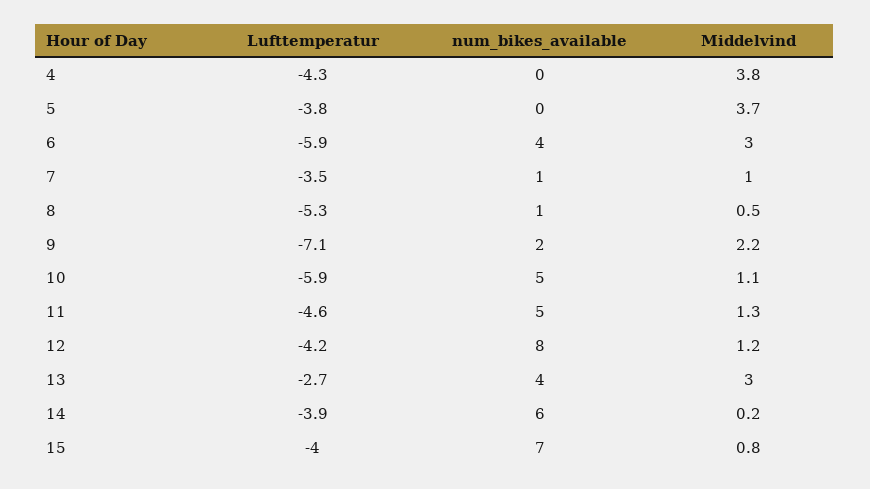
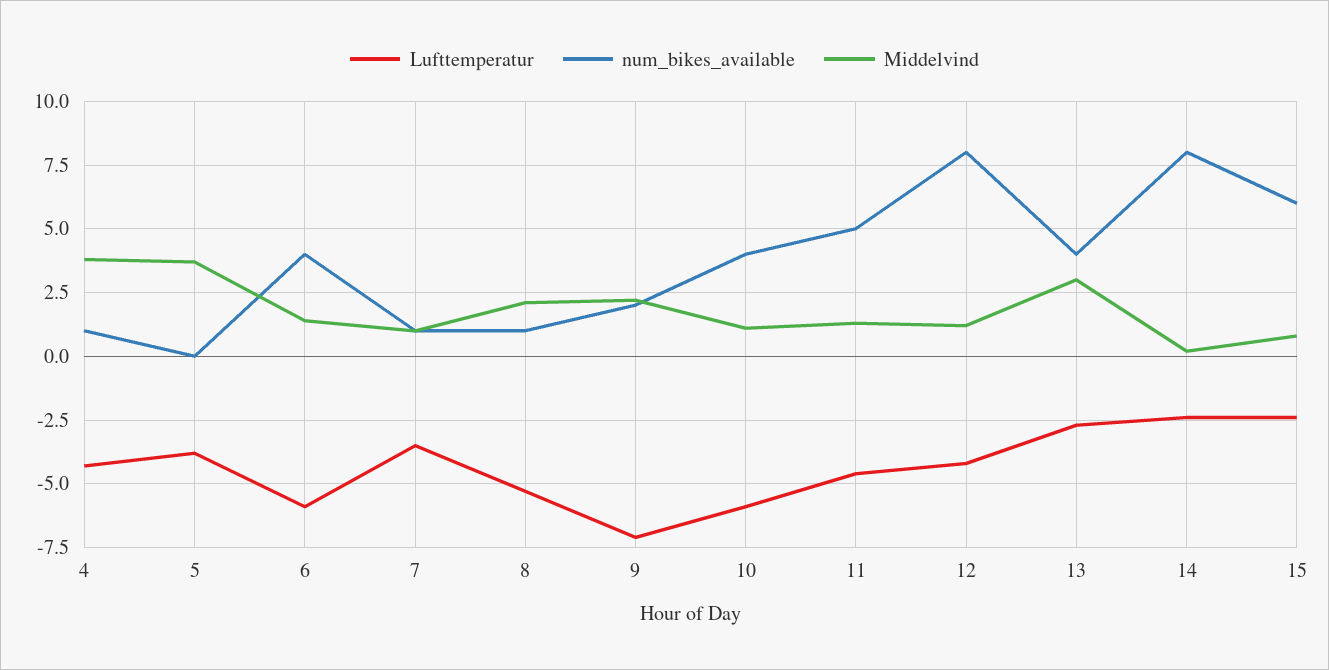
num_bikes_available, 4: 0 -> 1
Middelvind, 6: 3 -> 1.5
Middelvind, 8: 0.5 -> 2
num_bikes_available, 10: 5 -> 4
Lufttemperatur, 14: -3.9 -> -2.5
num_bikes_available, 14: 6 -> 8
Lufttemperatur, 15: -4 -> -2.5
num_bikes_available, 15: 7 -> 6

